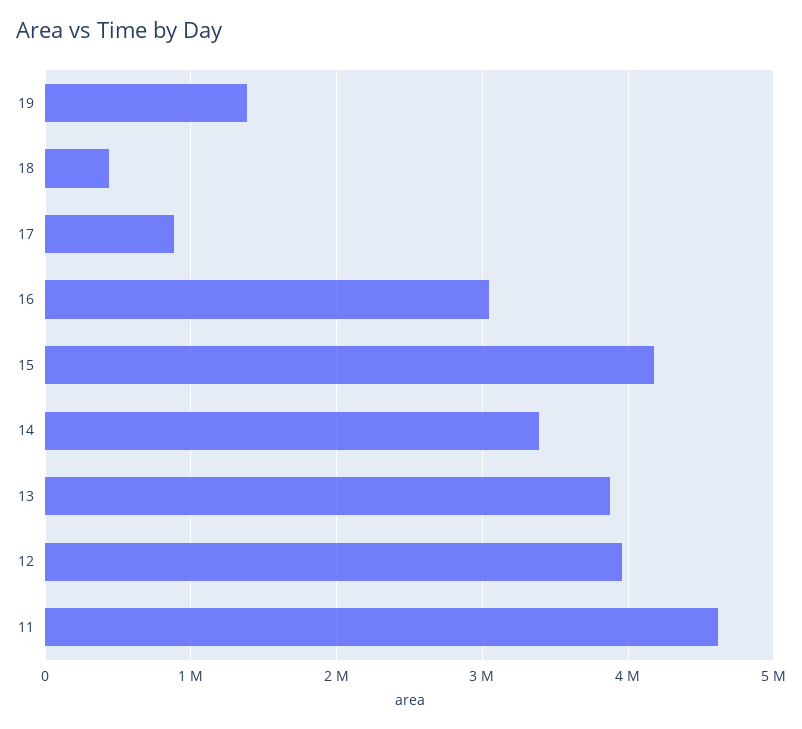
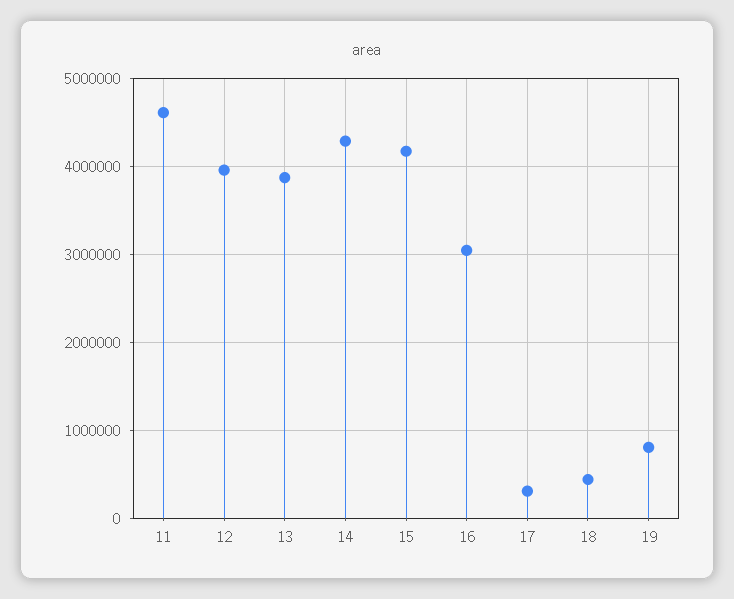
19: 1400000 -> 800000
17: 900000 -> 300000
14: 3400000 -> 4300000

